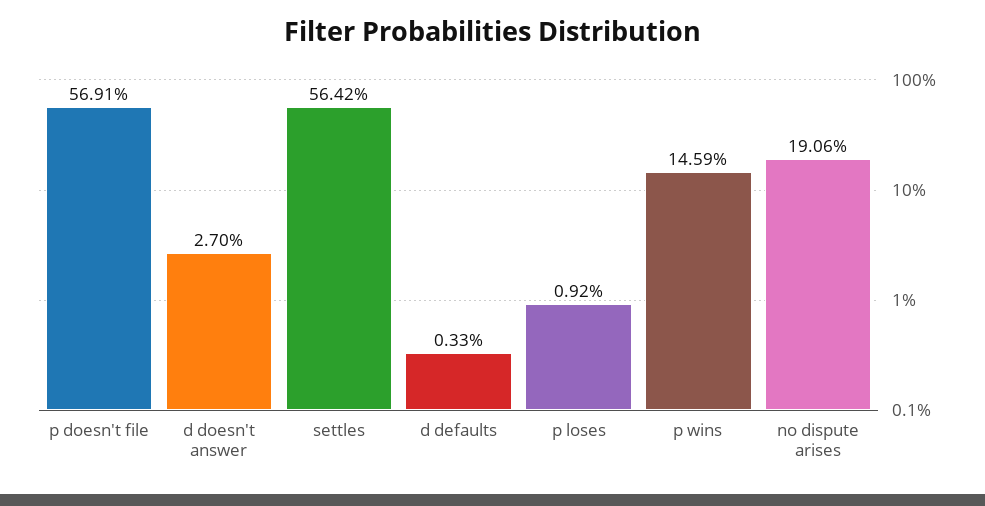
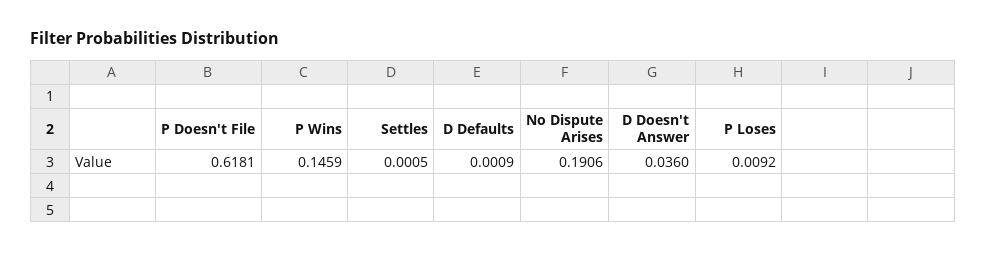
p doesn't file: 0.5691 -> 0.6181
d doesn't answer: 0.027 -> 0.036
settles: 0.5642 -> 0.0005
d defaults: 0.0033 -> 0.0009

